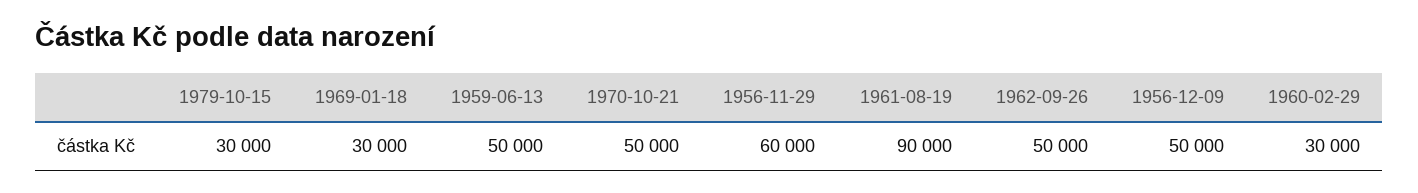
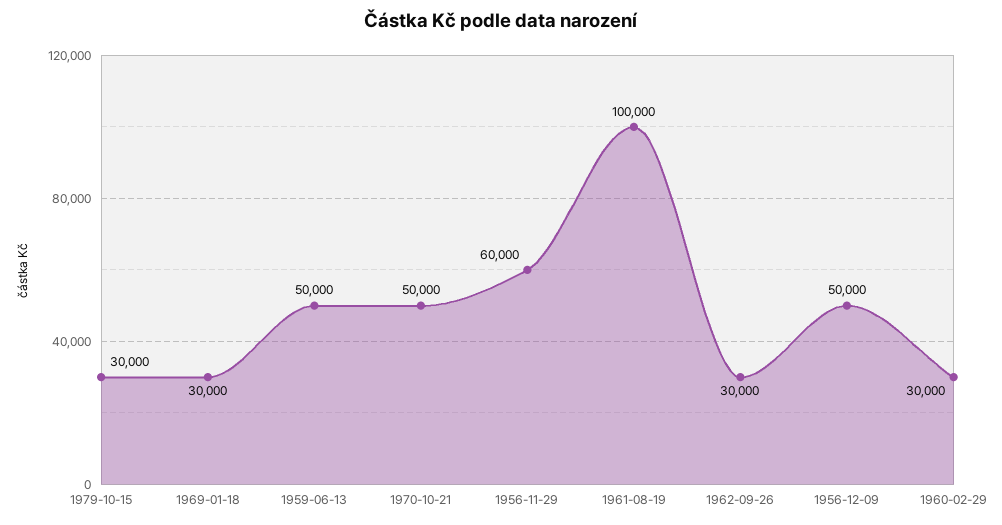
1961-08-19: 90000 -> 100000
1962-09-26: 50000 -> 30000

